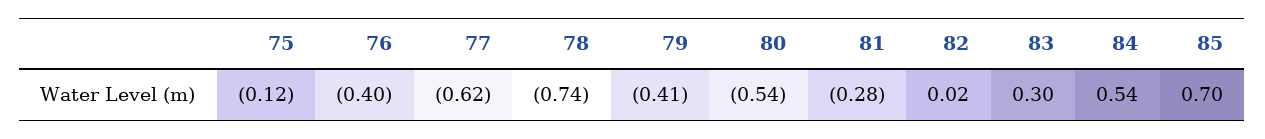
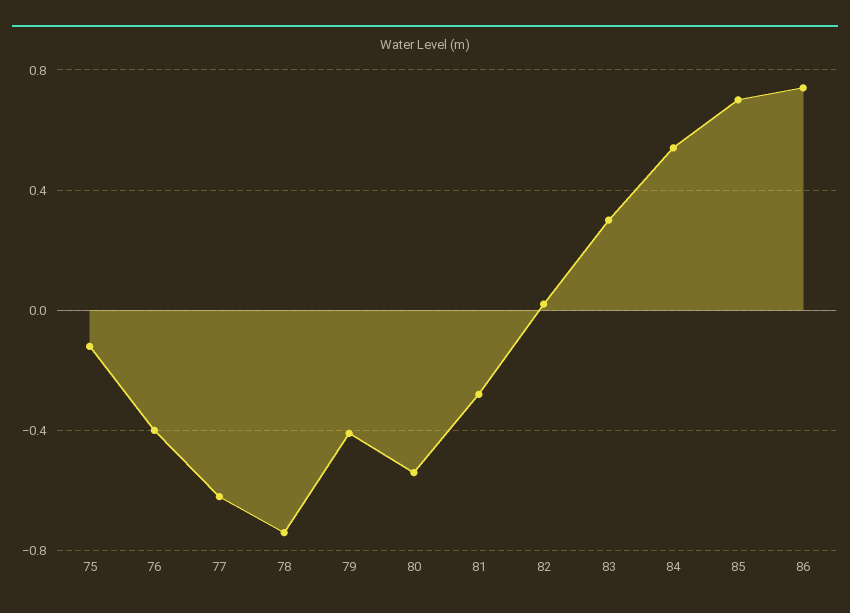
86: none -> 0.75

